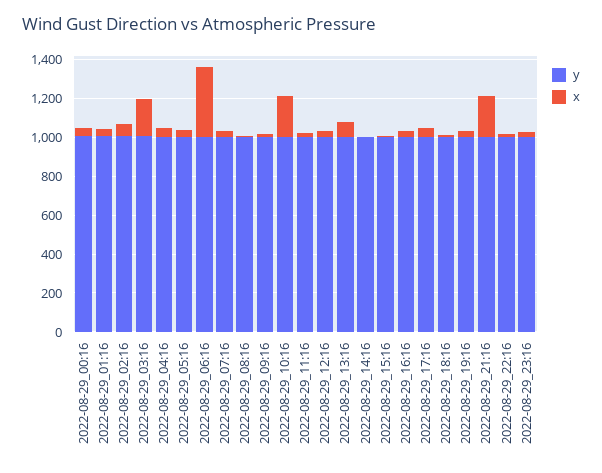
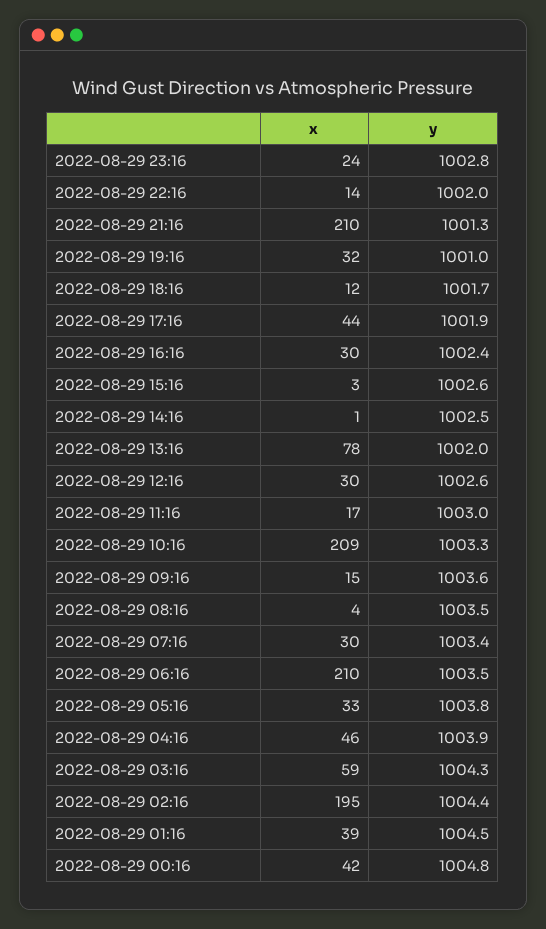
x, 2022-08-29_02:16: 50 -> 195
x, 2022-08-29_03:16: 200 -> 59
x, 2022-08-29_06:16: 350 -> 210

